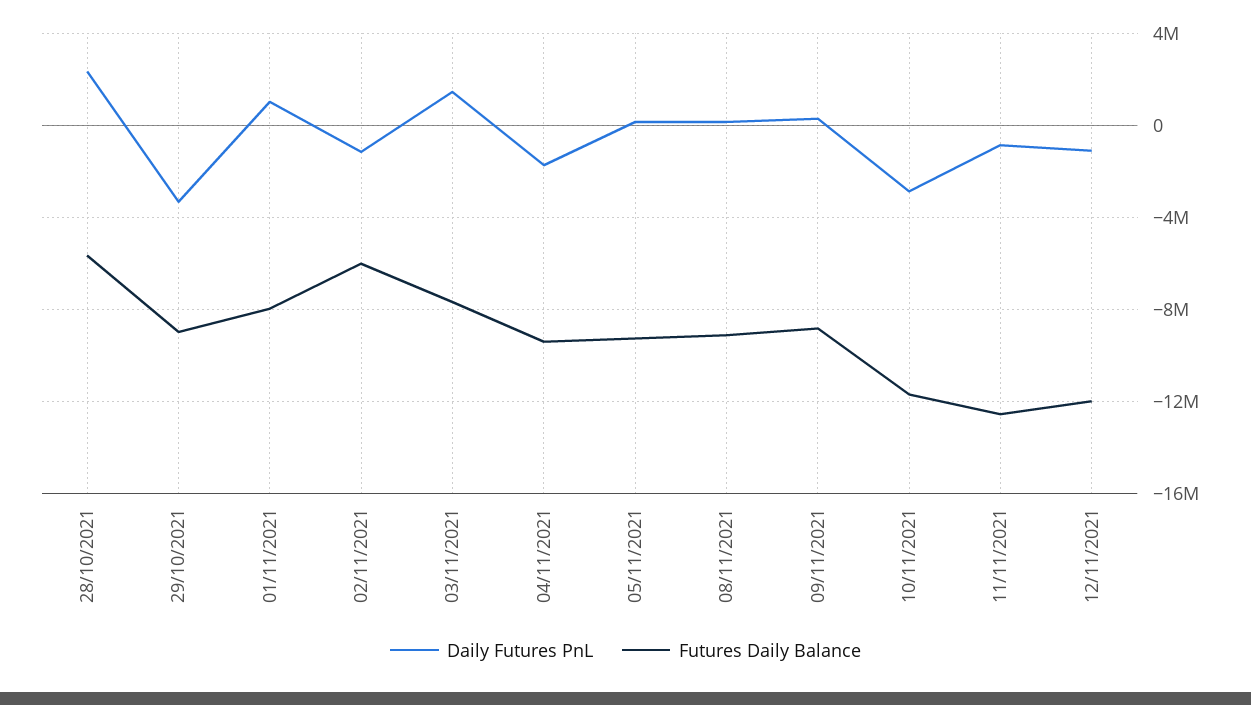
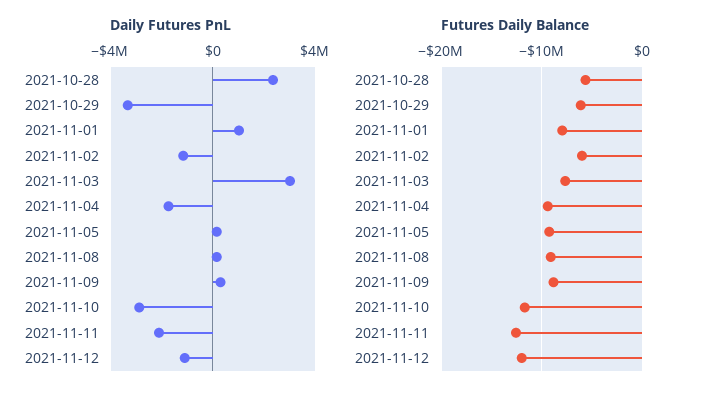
Futures Daily Balance, 29/10/2021: -9000000 -> -6000000
Daily Futures PnL, 03/11/2021: 1500000 -> 3000000
Daily Futures PnL, 11/11/2021: -1000000 -> -2000000

